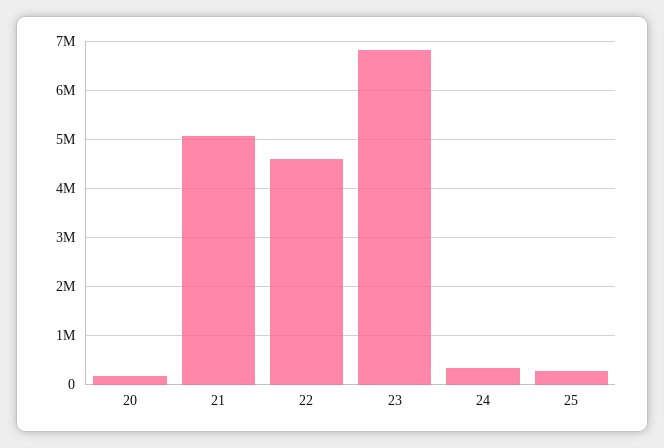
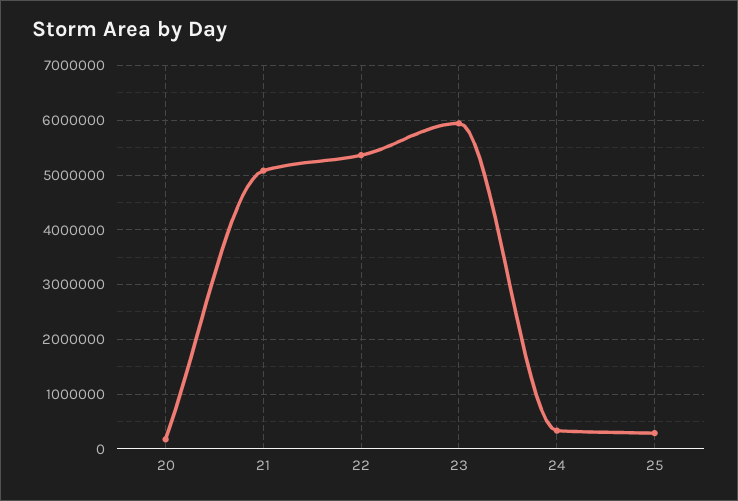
22: 4600000 -> 5400000
23: 6800000 -> 6000000

